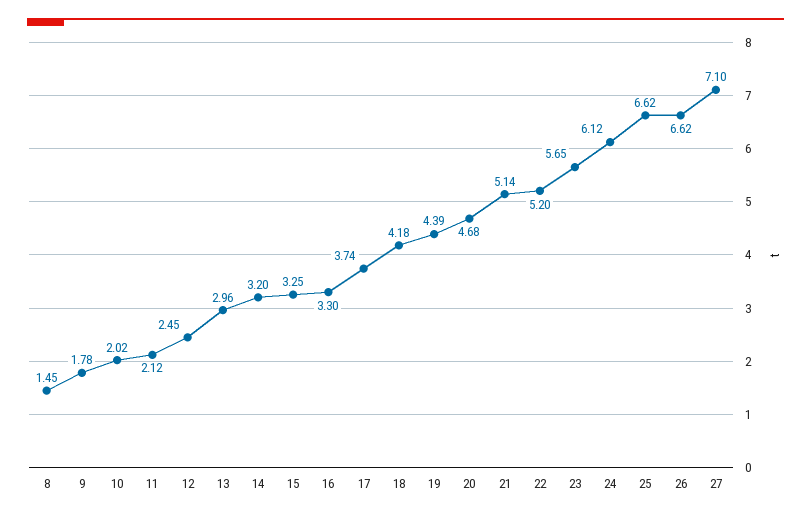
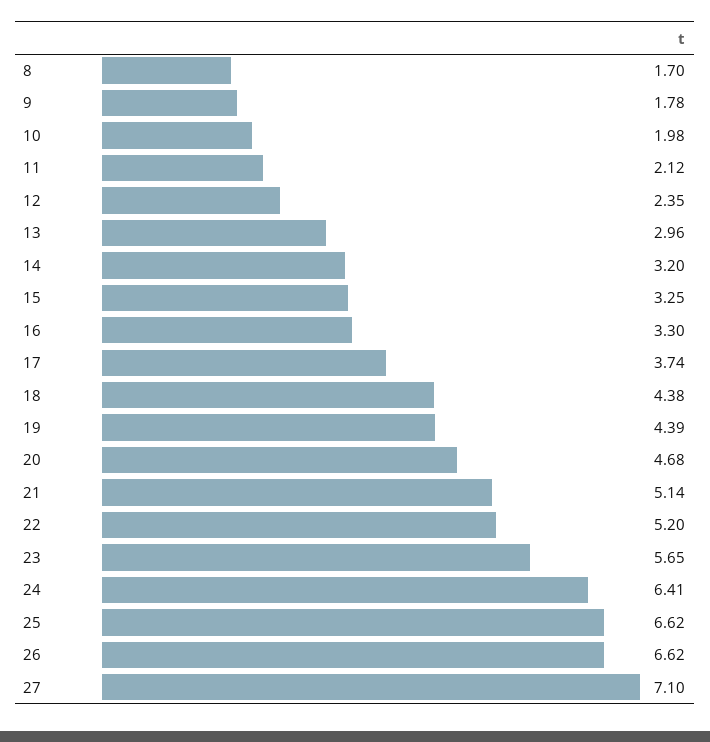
8: 1.45 -> 1.7
10: 2.02 -> 1.98
12: 2.45 -> 2.35
18: 4.18 -> 4.38
24: 6.12 -> 6.41

